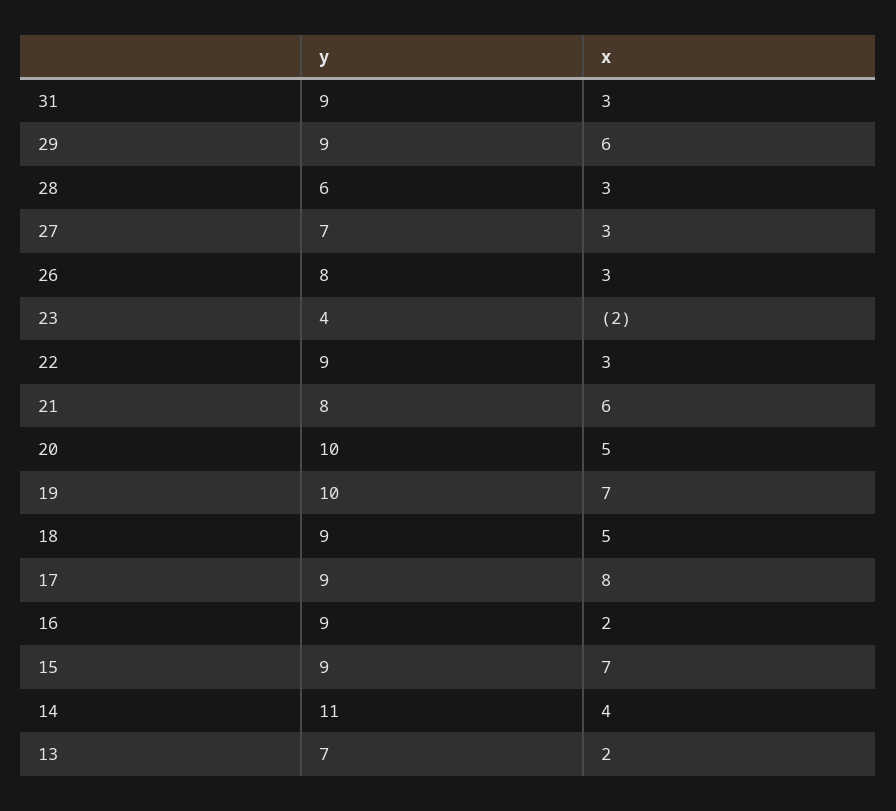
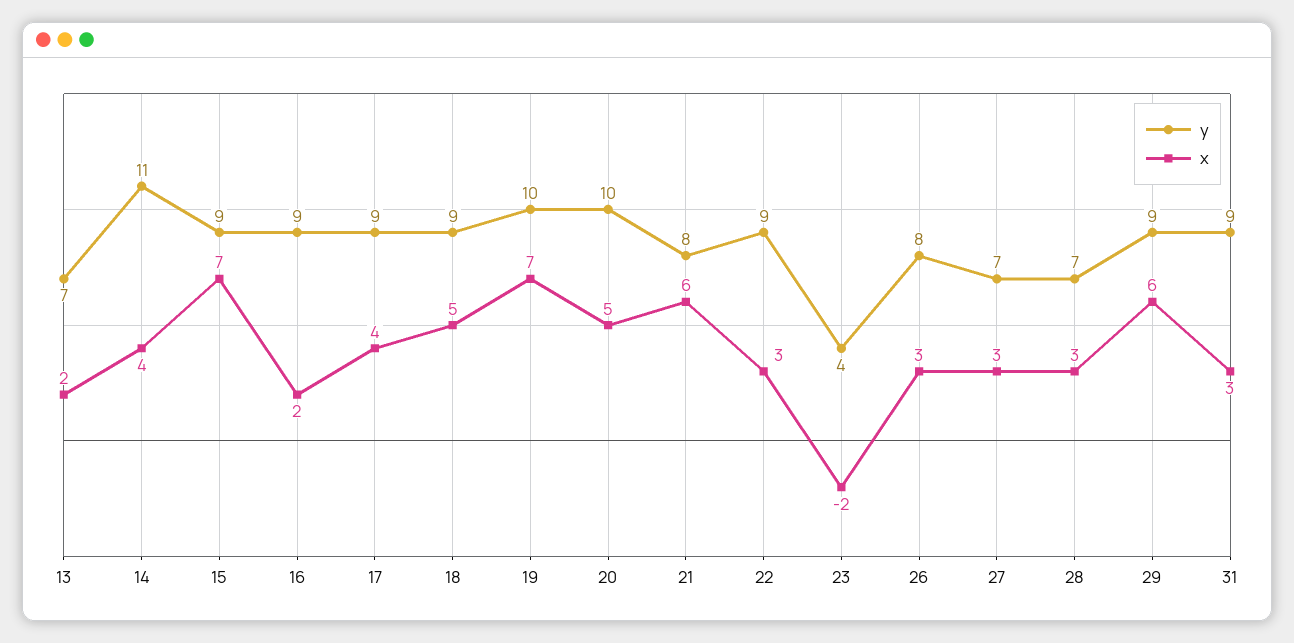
y, 28: 6 -> 7
x, 17: 8 -> 4

